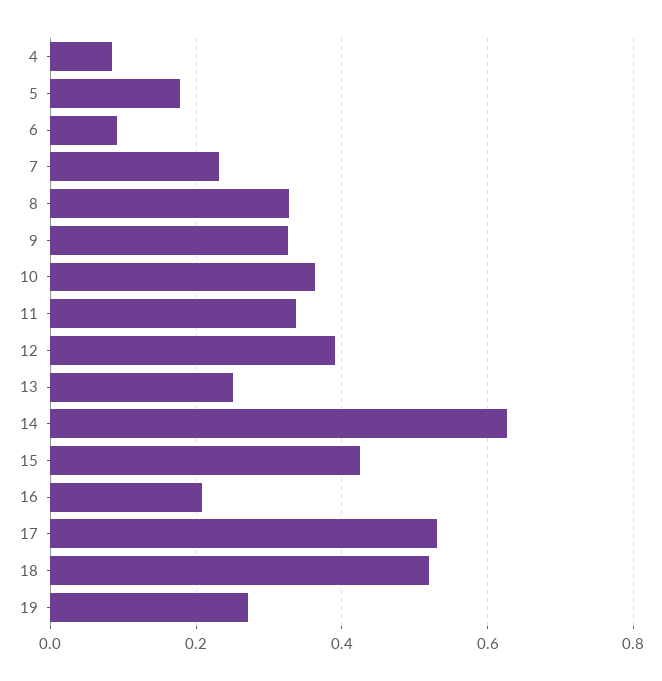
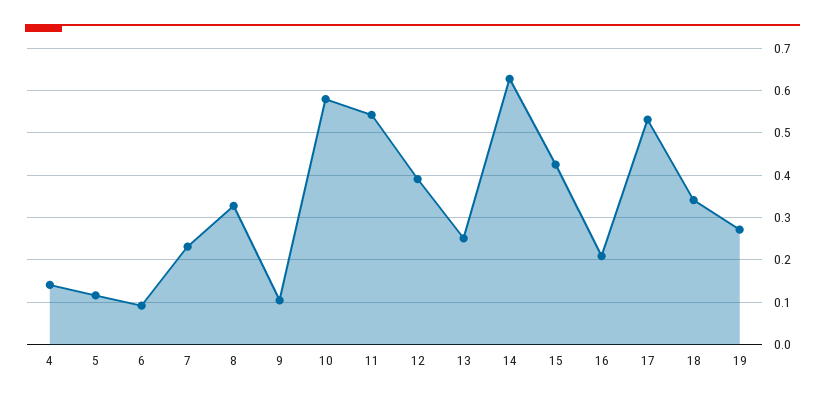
4: 0.08 -> 0.14
5: 0.18 -> 0.12
9: 0.32 -> 0.1
10: 0.36 -> 0.58
11: 0.34 -> 0.54
18: 0.52 -> 0.34

